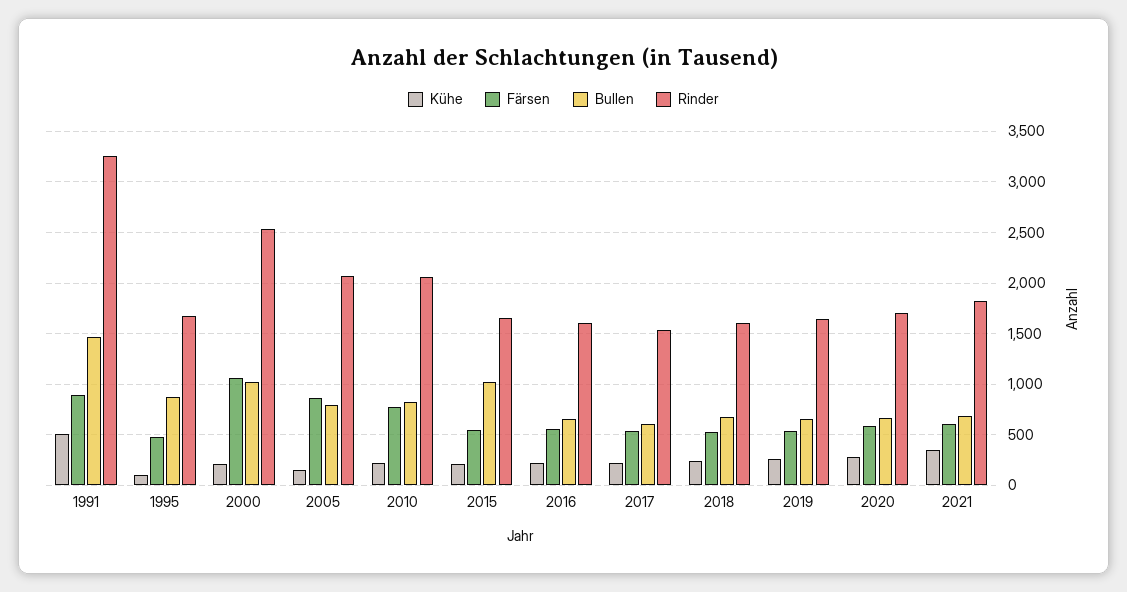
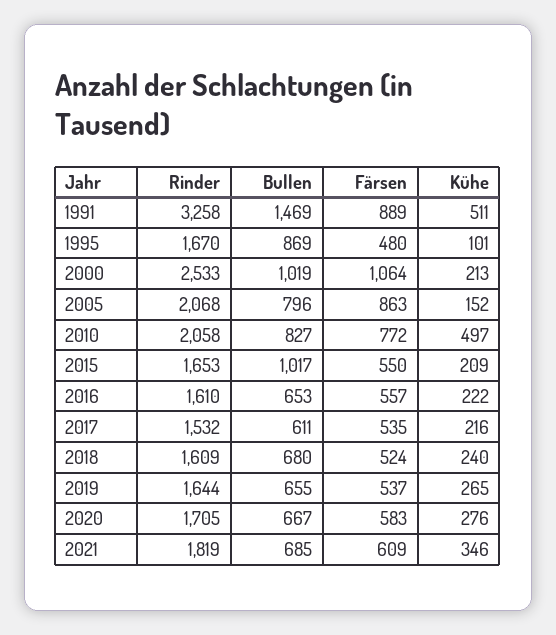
Kühe, 2010: 200 -> 497

